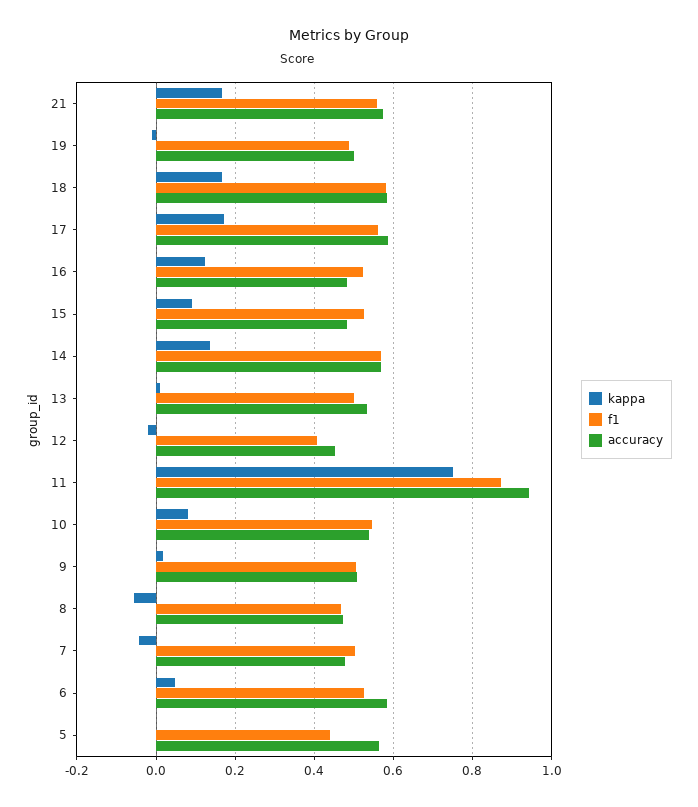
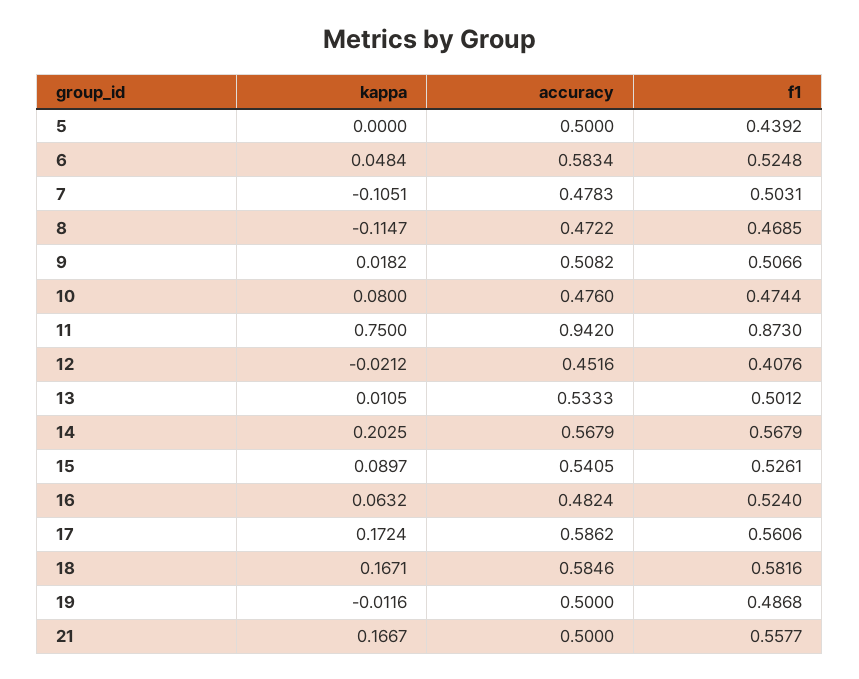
accuracy, 21: 0.58 -> 0.5
kappa, 16: 0.12 -> 0.0632
accuracy, 15: 0.48 -> 0.5405
kappa, 14: 0.14 -> 0.2025
f1, 10: 0.54 -> 0.4744
accuracy, 10: 0.54 -> 0.476
kappa, 8: -0.06 -> -0.1147
kappa, 7: -0.04 -> -0.1051
accuracy, 5: 0.56 -> 0.5

